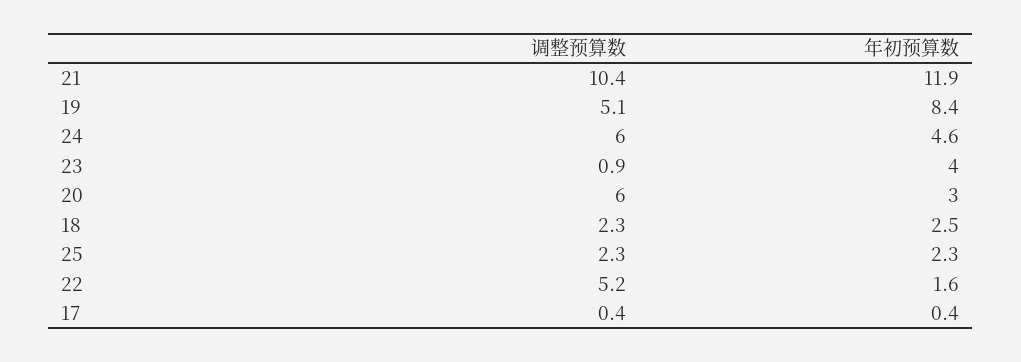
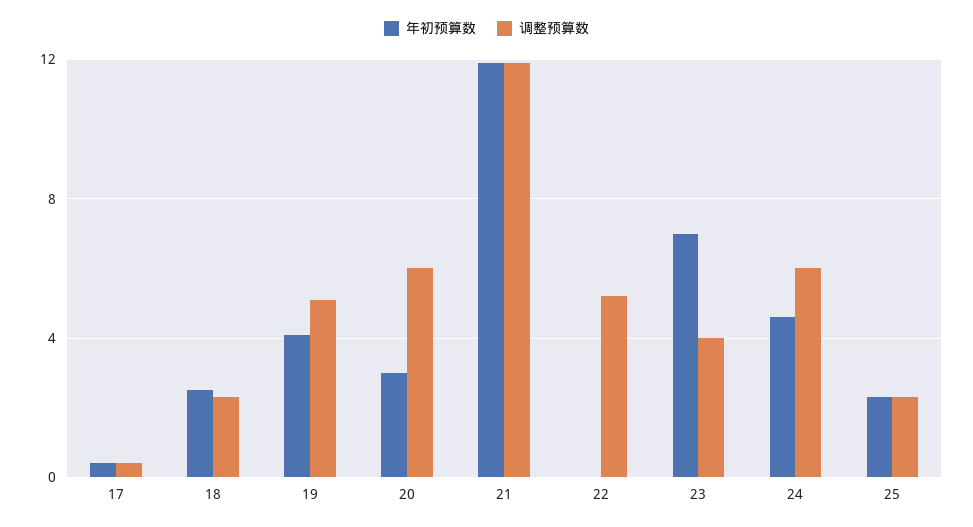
调整预算数, 21: 10.4 -> 12
年初预算数, 19: 8.4 -> 4
调整预算数, 23: 0.9 -> 4
年初预算数, 23: 4 -> 7
年初预算数, 22: 1.6 -> 0

